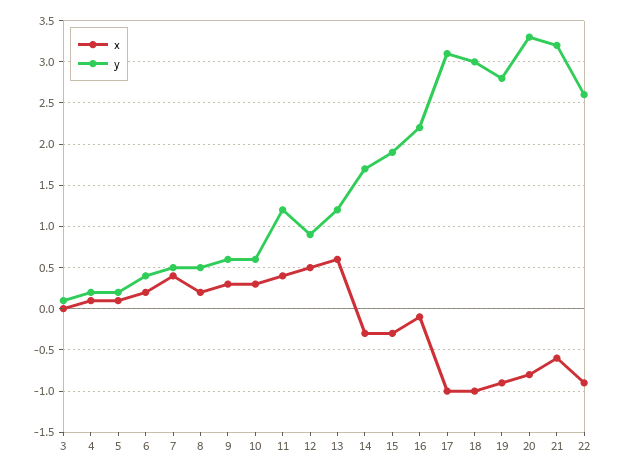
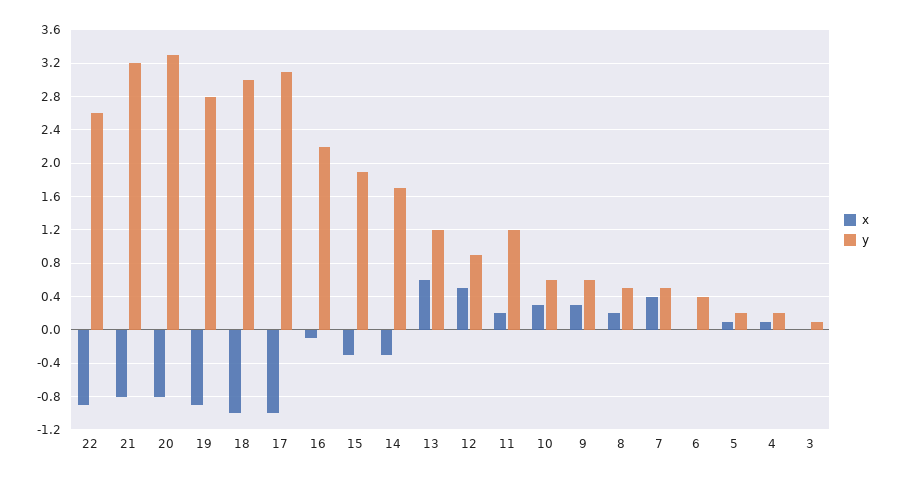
x, 6: 0.2 -> 0
x, 11: 0.4 -> 0.2
x, 21: -0.6 -> -0.8

